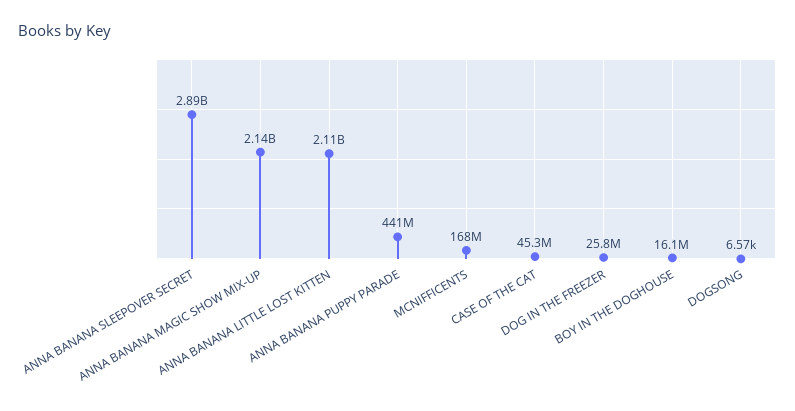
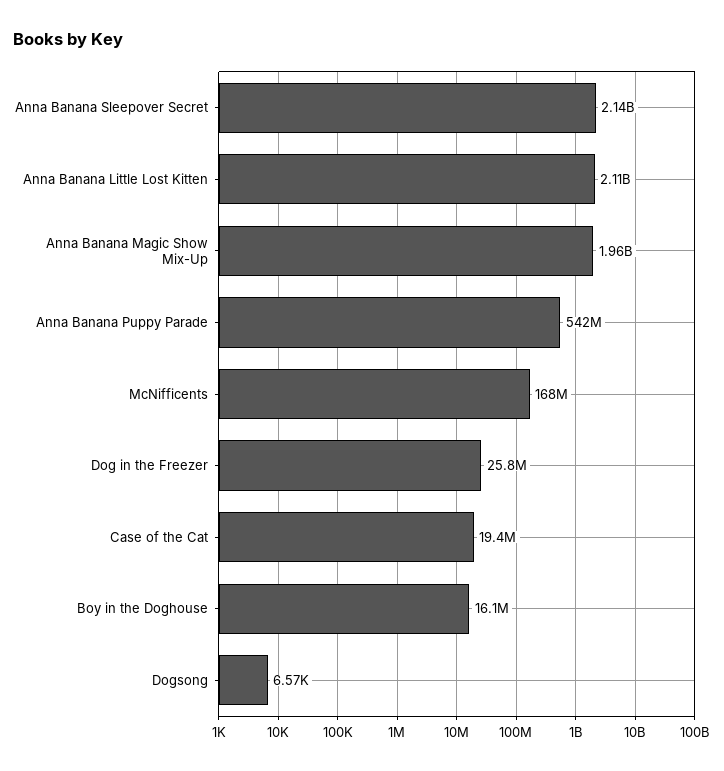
ANNA BANANA SLEEPOVER SECRET: 2890000000 -> 2140000000
ANNA BANANA MAGIC SHOW MIX-UP: 2140000000 -> 1960000000
ANNA BANANA PUPPY PARADE: 441000000 -> 542000000
CASE OF THE CAT: 45300000 -> 19400000

